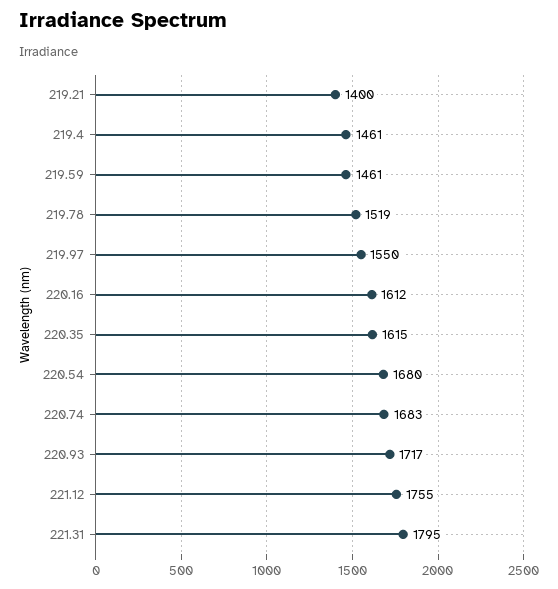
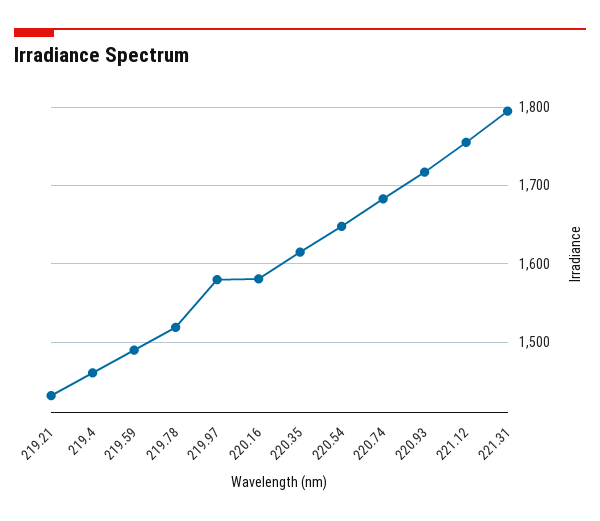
219.21: 1400 -> 1430
219.59: 1461 -> 1490
219.97: 1550 -> 1580
220.16: 1612 -> 1580
220.54: 1680 -> 1650

